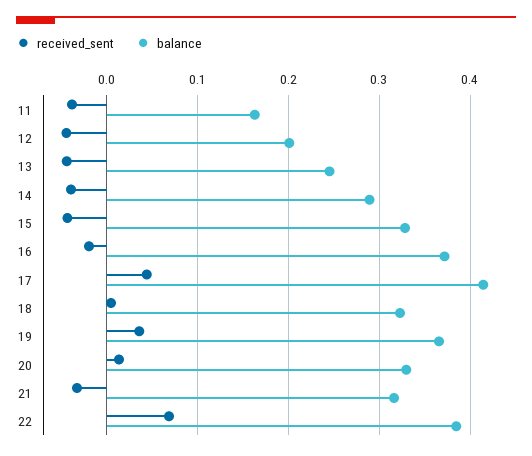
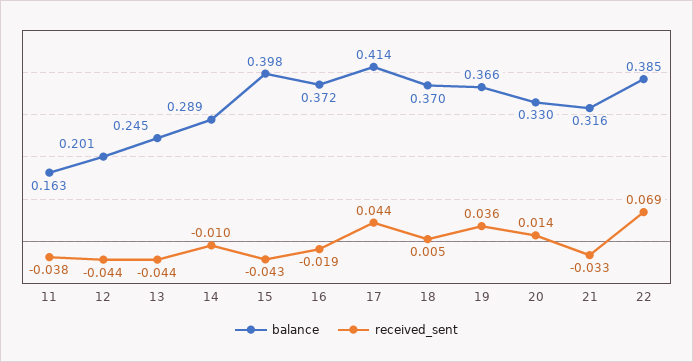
received_sent, 14: -0.04 -> -0.01
balance, 15: 0.33 -> 0.398
balance, 18: 0.32 -> 0.37

